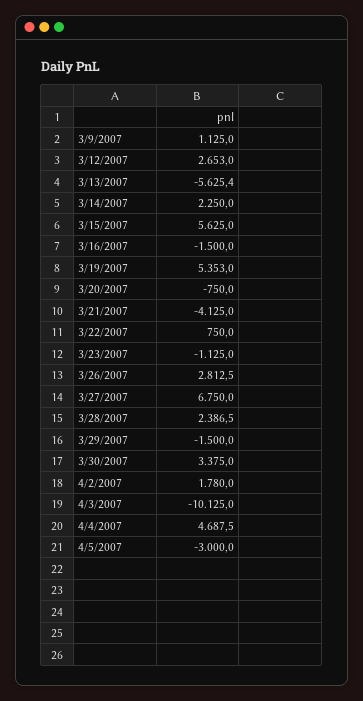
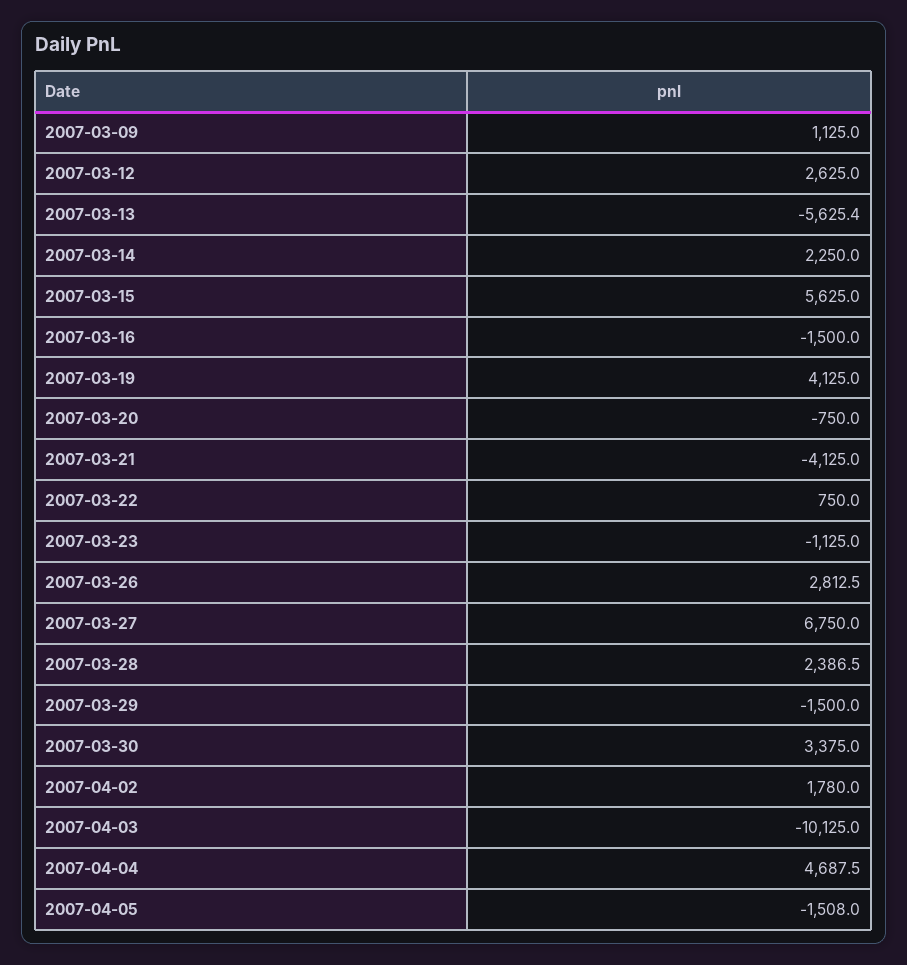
3/12/2007: 2653 -> 2625
3/19/2007: 5353 -> 4125
4/5/2007: -3000 -> -1508

